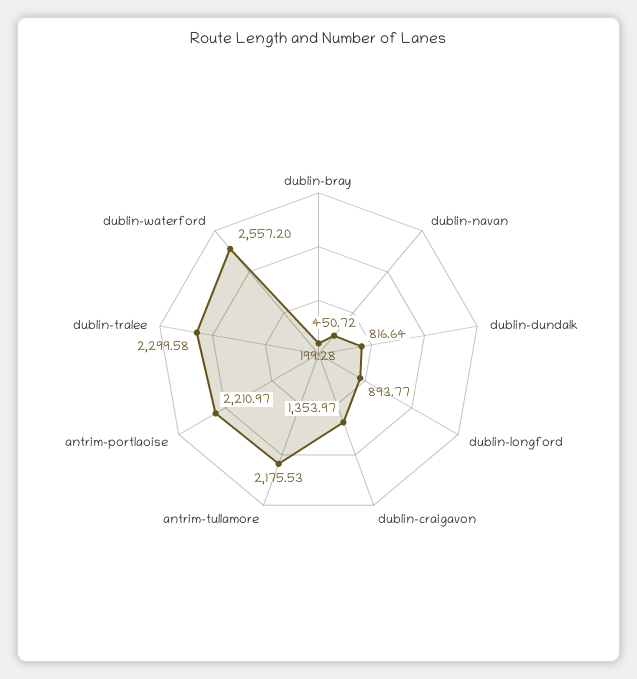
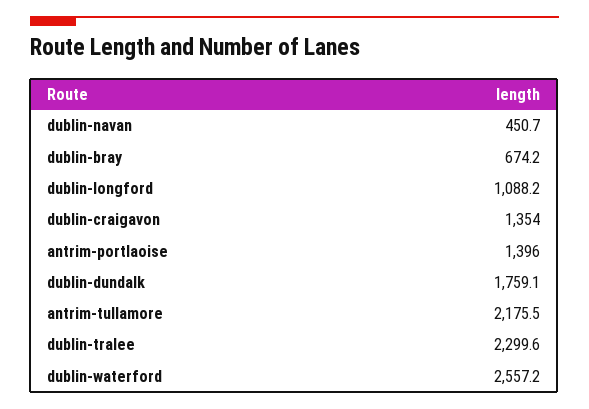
dublin-bray: 199.28 -> 674.2
dublin-dundalk: 816.64 -> 1759.1
dublin-longford: 893.77 -> 1088.2
antrim-portlaoise: 2210.97 -> 1396

